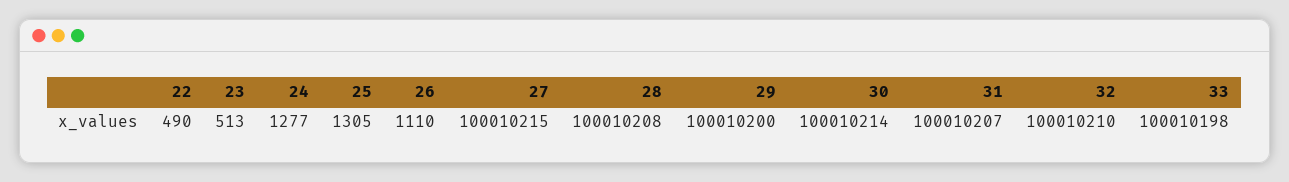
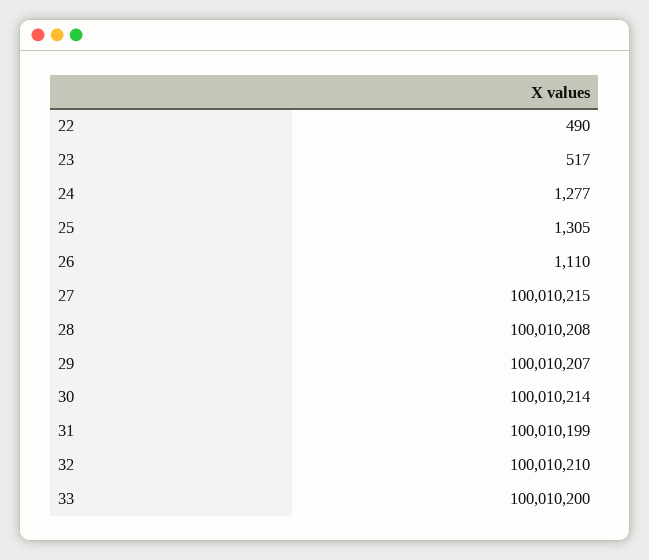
23: 513 -> 517
29: 100010200 -> 100010207
31: 100010207 -> 100010199
33: 100010198 -> 100010200

